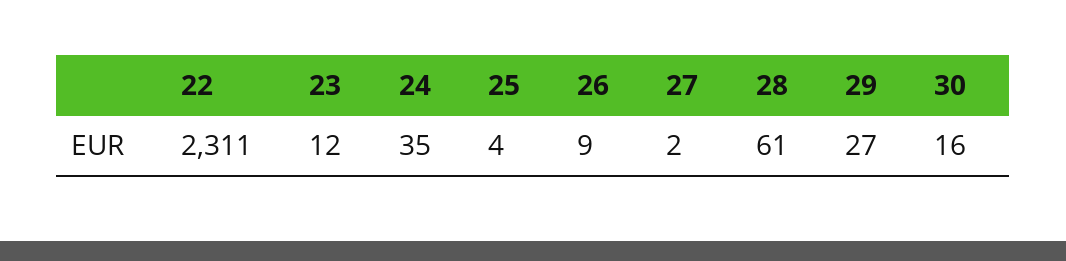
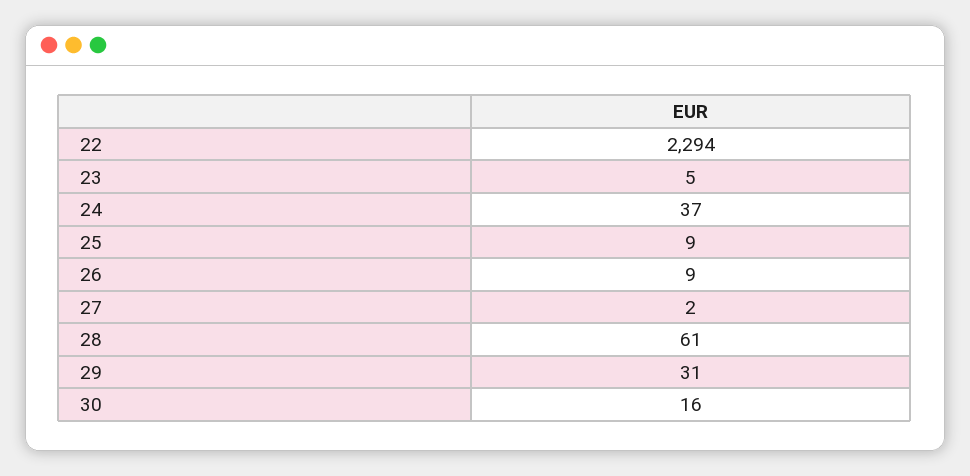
22: 2311 -> 2294
23: 12 -> 5
24: 35 -> 37
25: 4 -> 9
29: 27 -> 31

